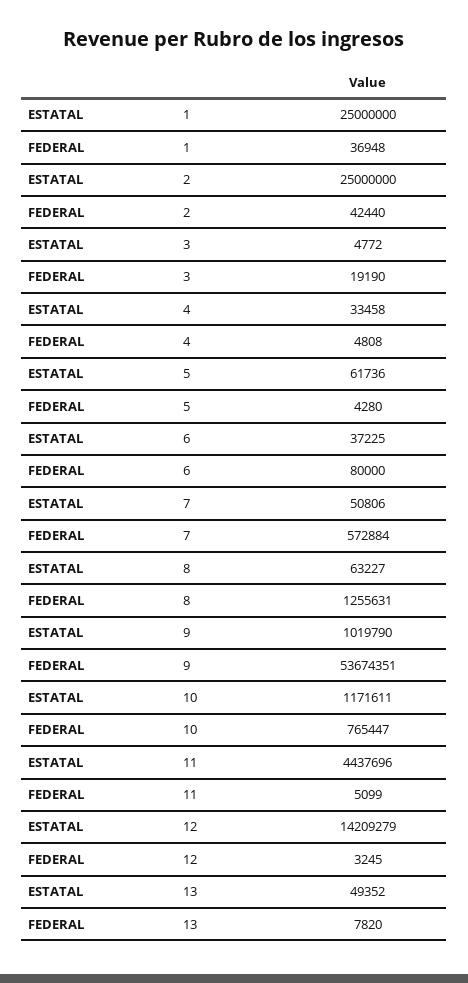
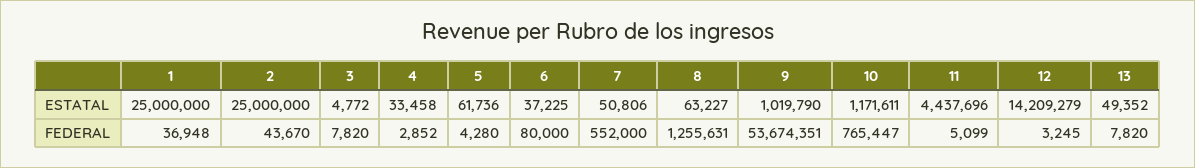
FEDERAL, 2: 42440 -> 43670
FEDERAL, 3: 19190 -> 7820
FEDERAL, 4: 4808 -> 2852
FEDERAL, 7: 572884 -> 552000

